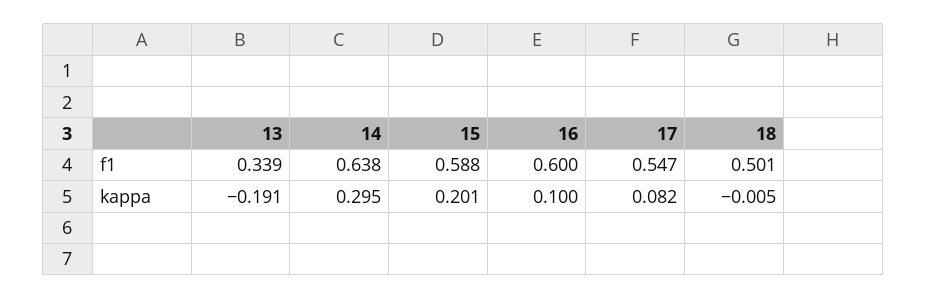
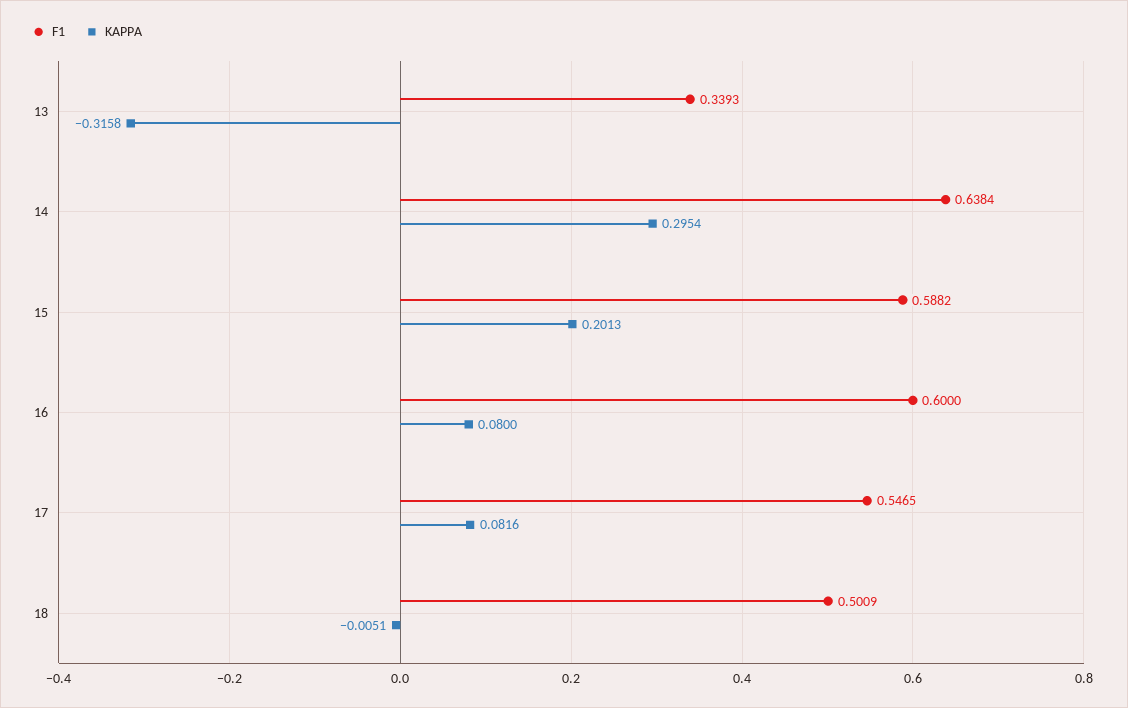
kappa, 13: -0.191 -> -0.3158
kappa, 16: 0.1 -> 0.08

